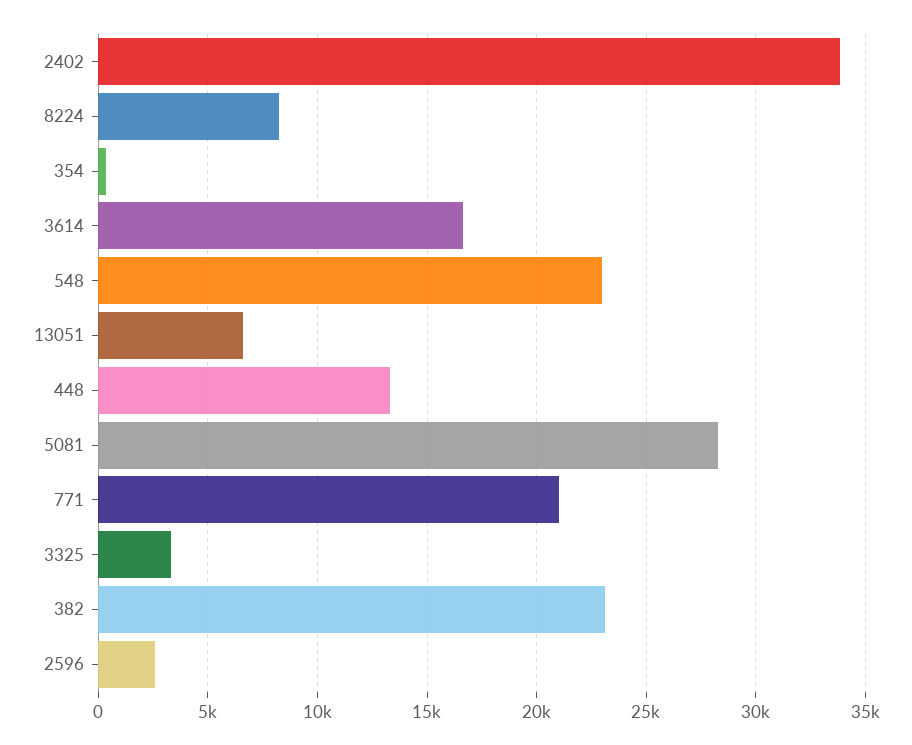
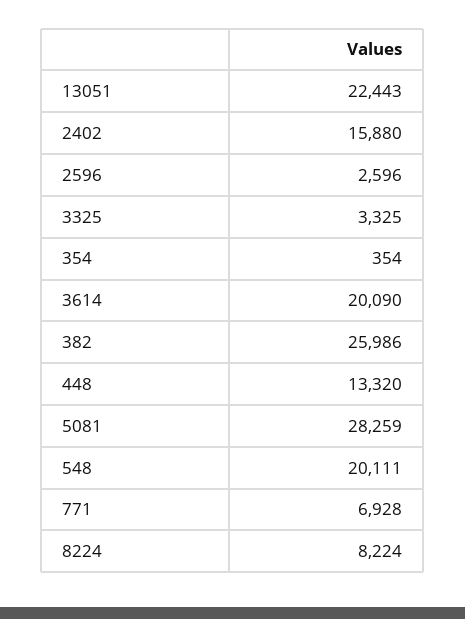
2402: 34000 -> 15880
3614: 16500 -> 20090
548: 23000 -> 20111
13051: 6500 -> 22443
771: 21000 -> 6928
382: 23000 -> 25986

